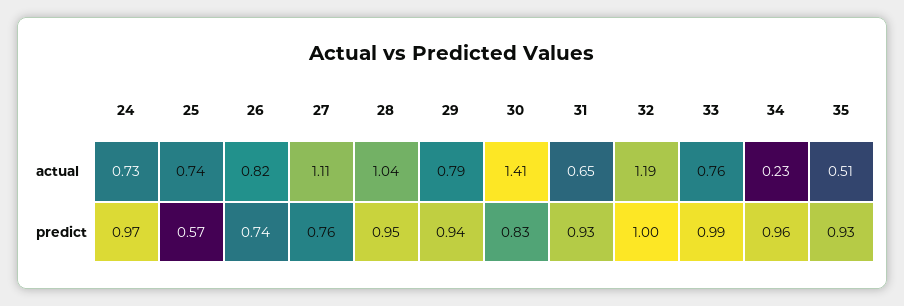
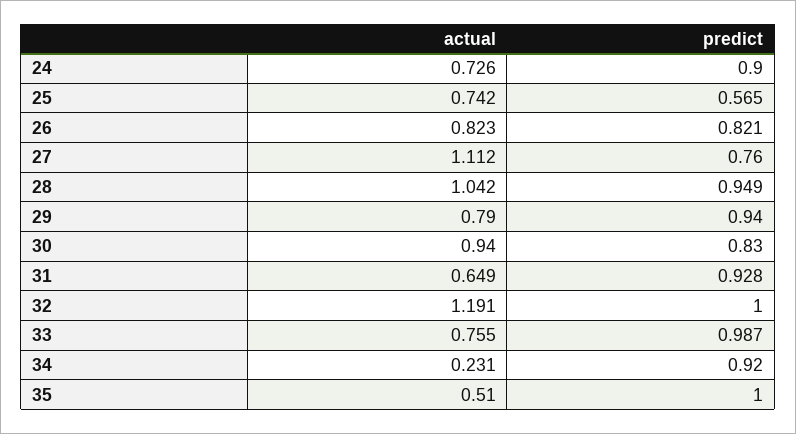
30, actual: 1.41 -> 0.94
24, predict: 0.97 -> 0.9
26, predict: 0.74 -> 0.821
34, predict: 0.96 -> 0.92
35, predict: 0.93 -> 1

